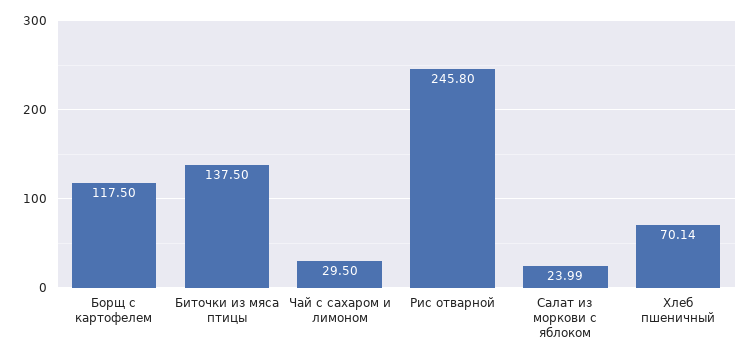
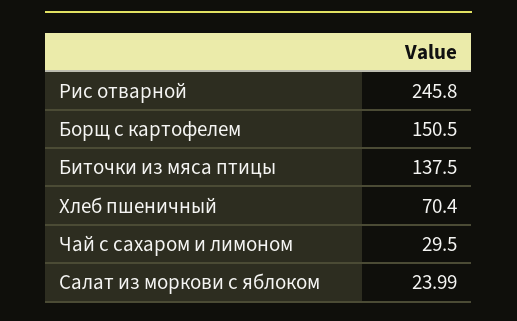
Борщ с картофелем: 117.5 -> 150.5
Хлеб пшеничный: 70.14 -> 70.4

